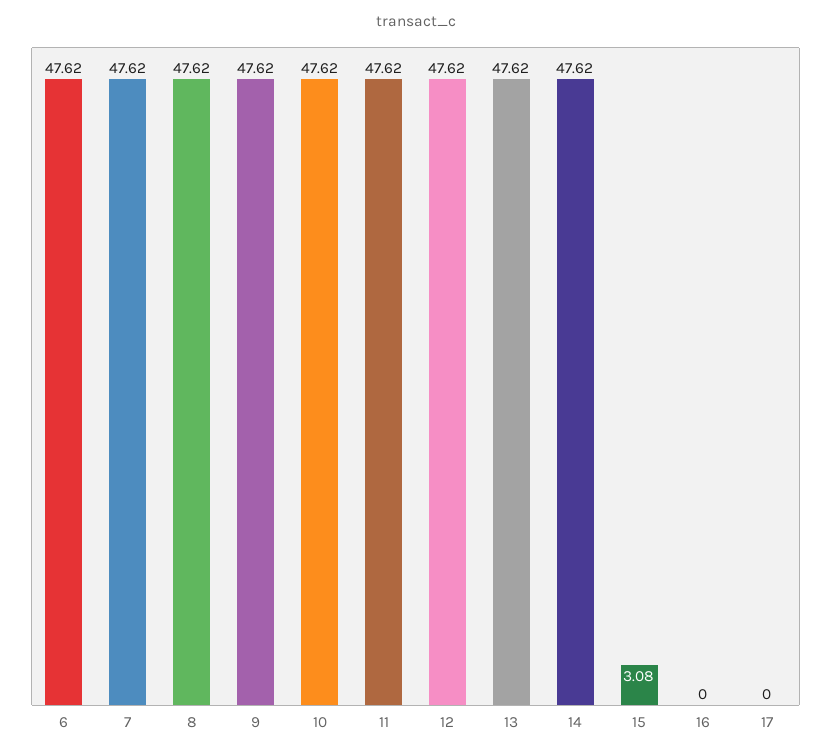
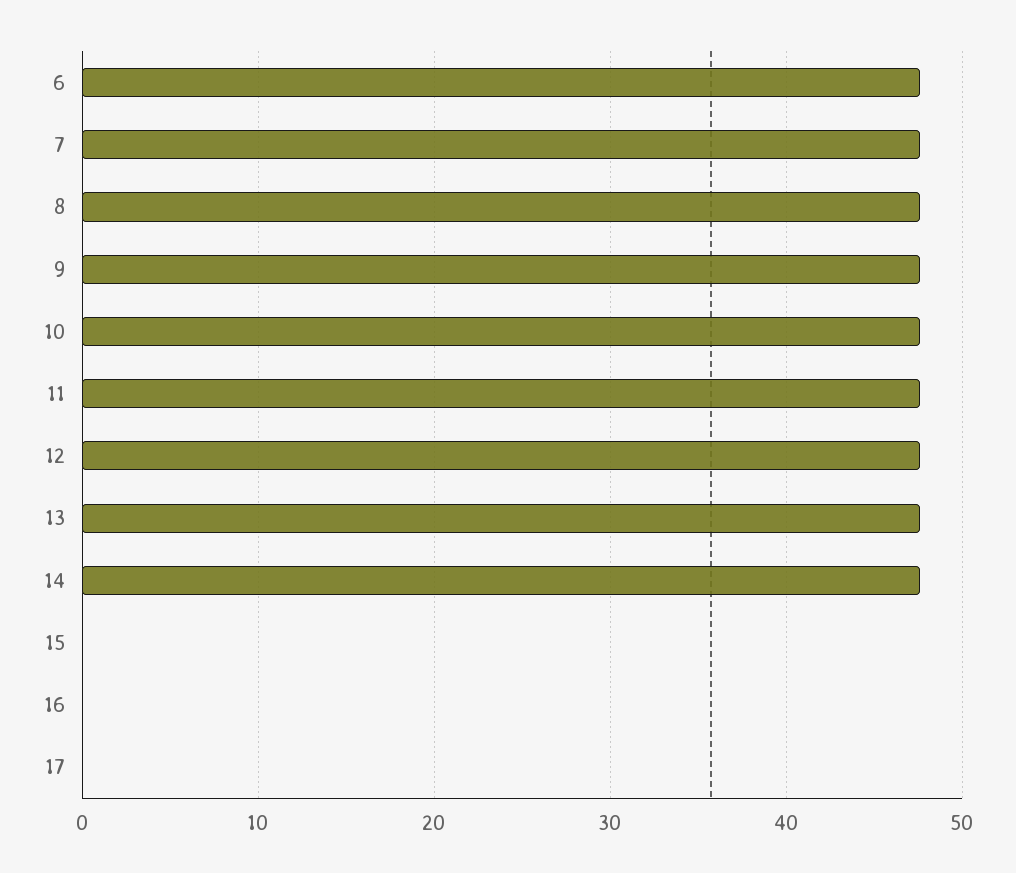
15: 3.08 -> 0

